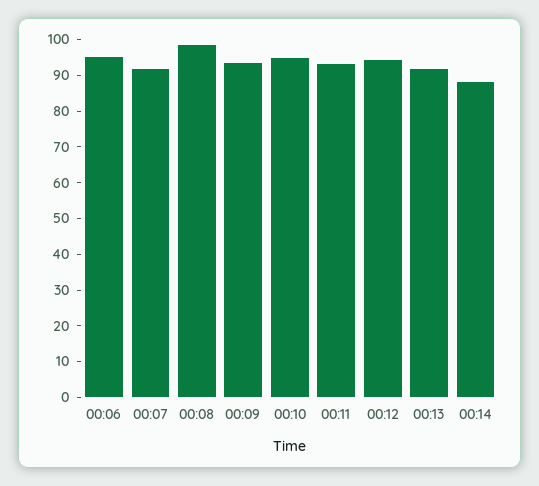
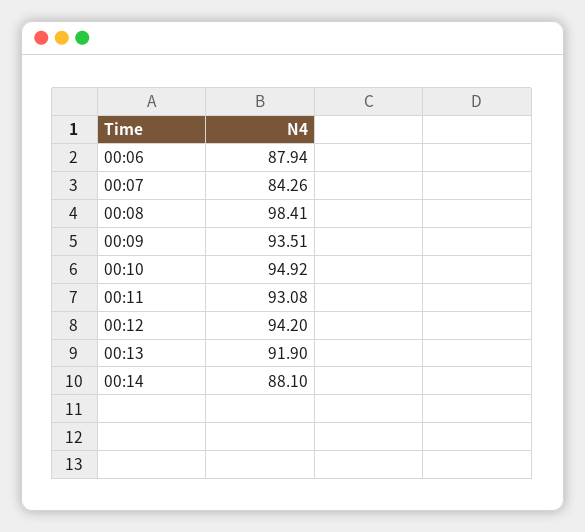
00:06: 95 -> 87.94
00:07: 92.5 -> 84.26

